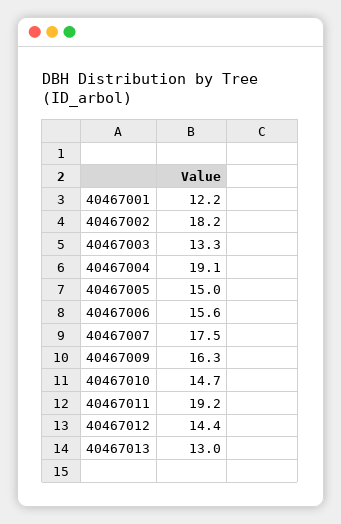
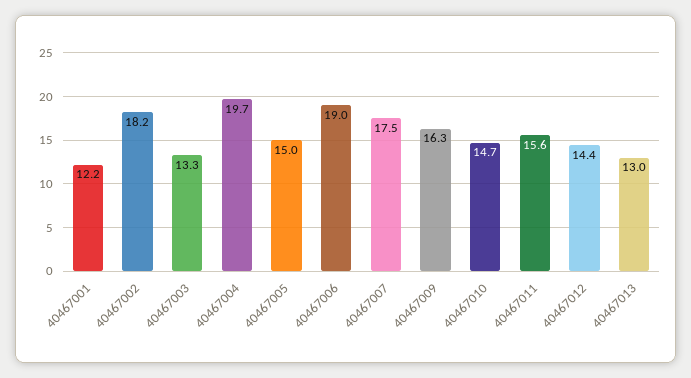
40467004: 19.1 -> 19.7
40467006: 15.6 -> 19
40467011: 19.2 -> 15.6

